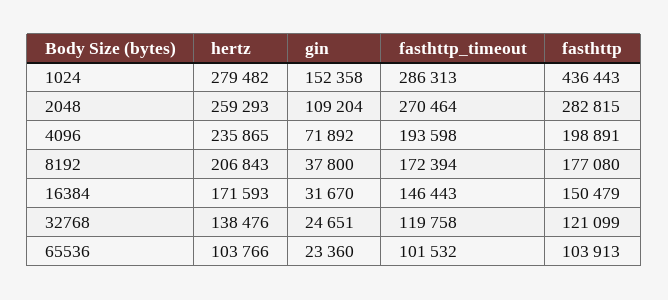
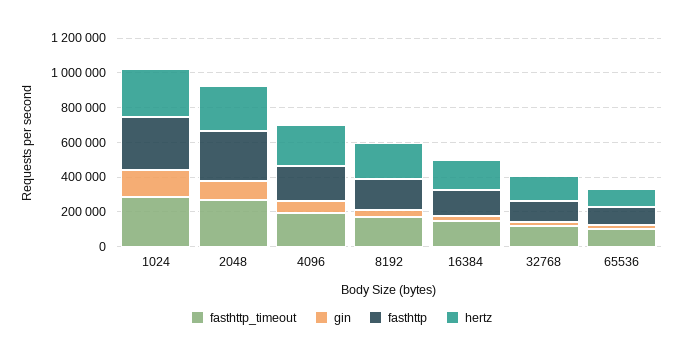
fasthttp, 1024: 436443 -> 300000

